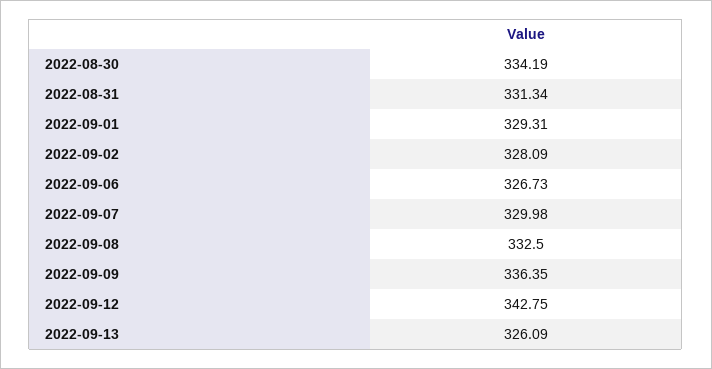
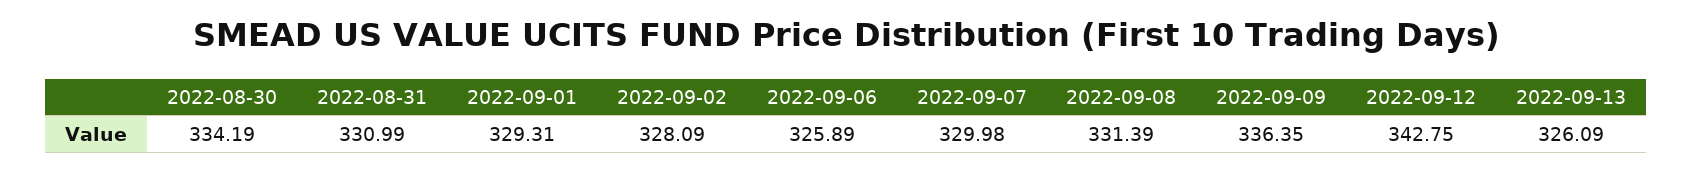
2022-08-31: 331.34 -> 330.99
2022-09-06: 326.73 -> 325.89
2022-09-08: 332.5 -> 331.39

